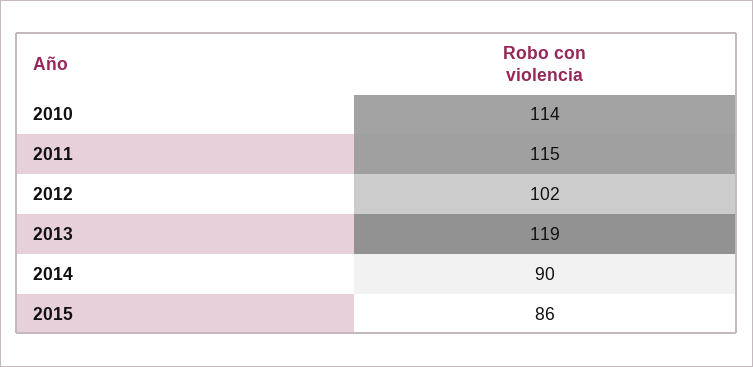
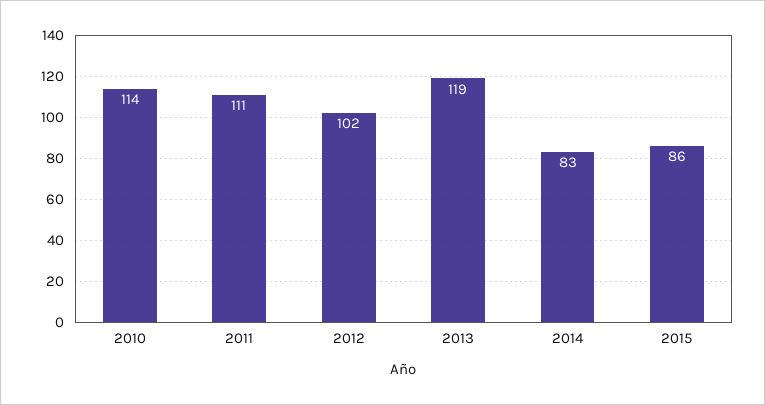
2011: 115 -> 111
2014: 90 -> 83

